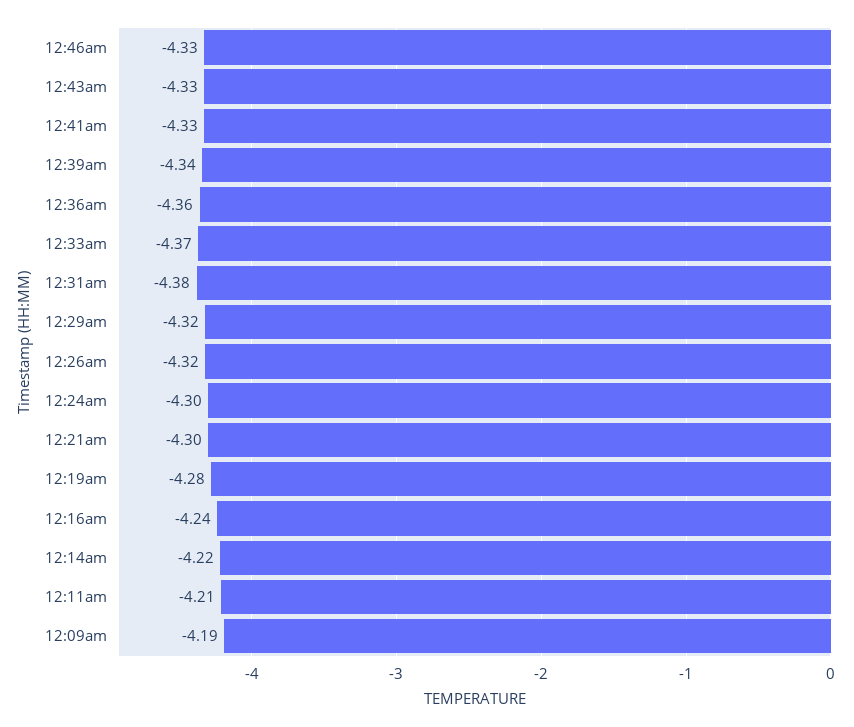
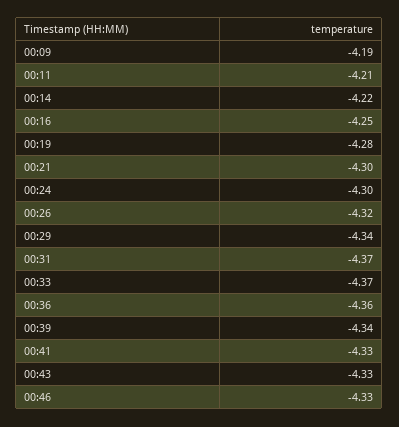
12:31am: -4.38 -> -4.37
12:29am: -4.32 -> -4.34
12:16am: -4.24 -> -4.25

